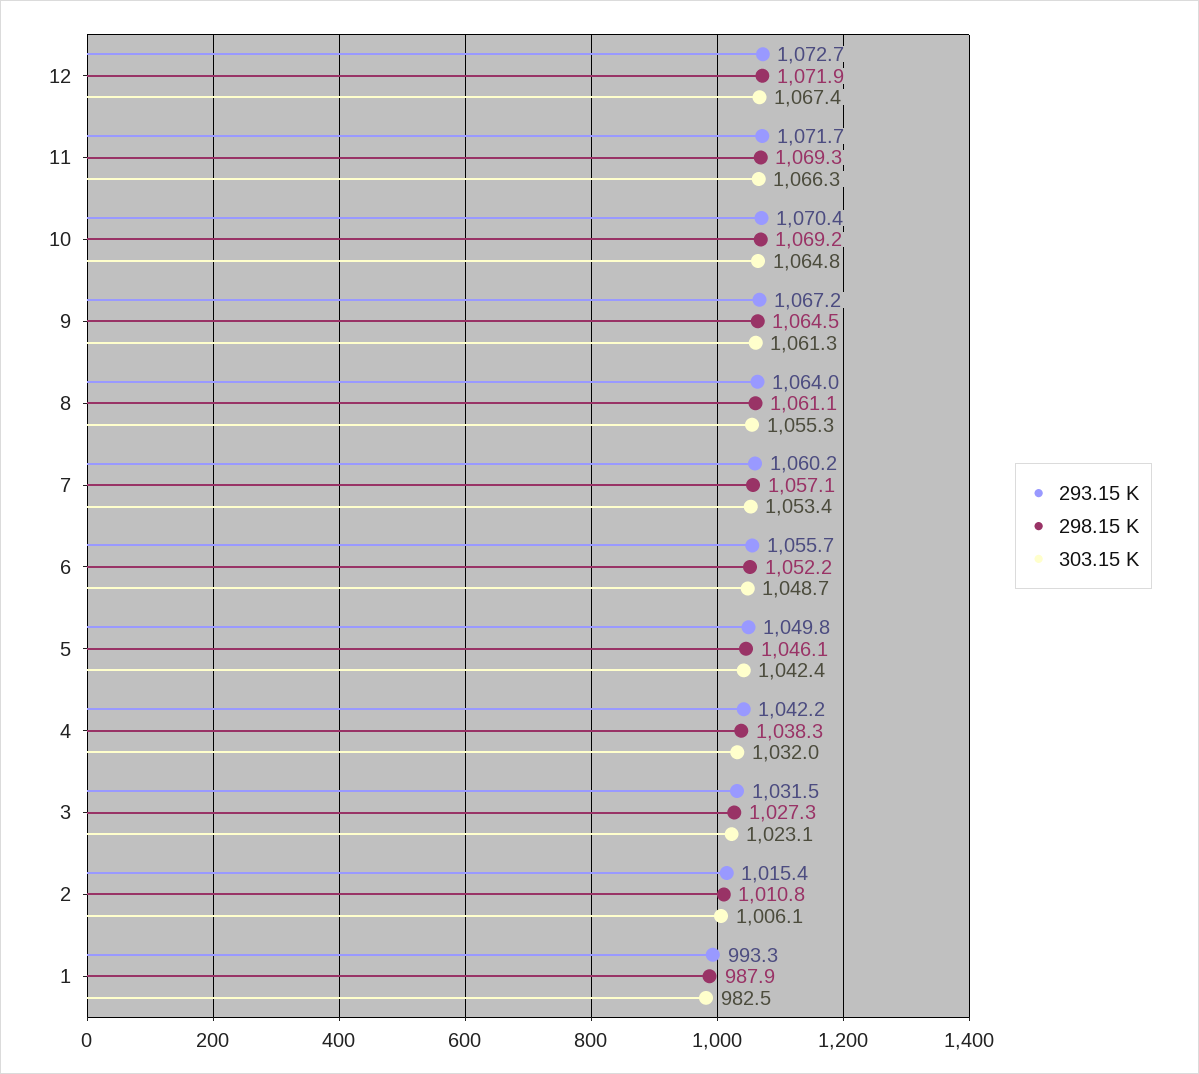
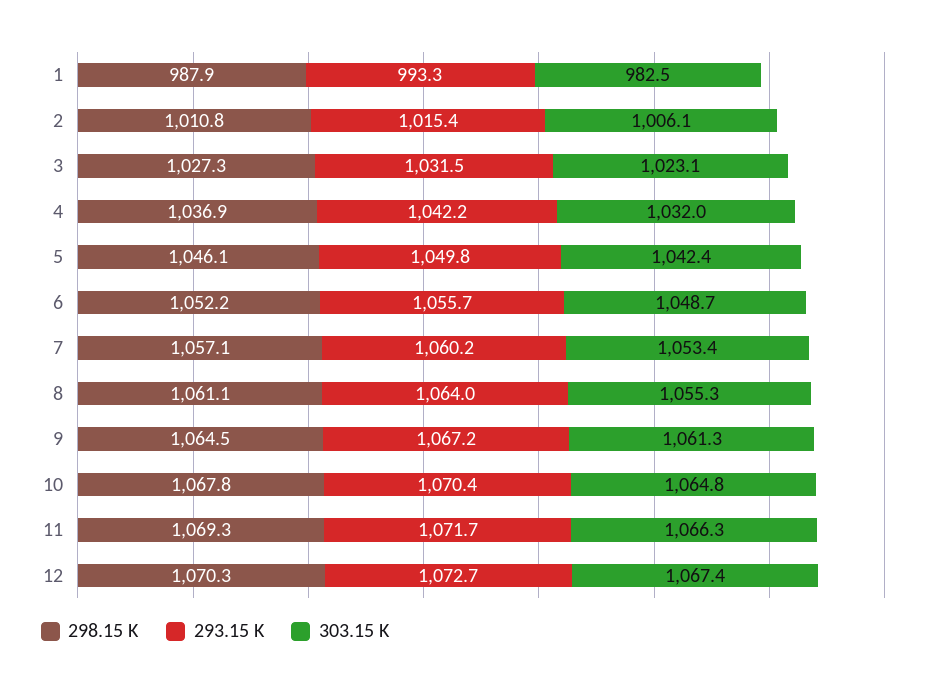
298.15 K, 12: 1071.9 -> 1070.3
298.15 K, 10: 1069.2 -> 1067.8
298.15 K, 4: 1038.3 -> 1036.9

